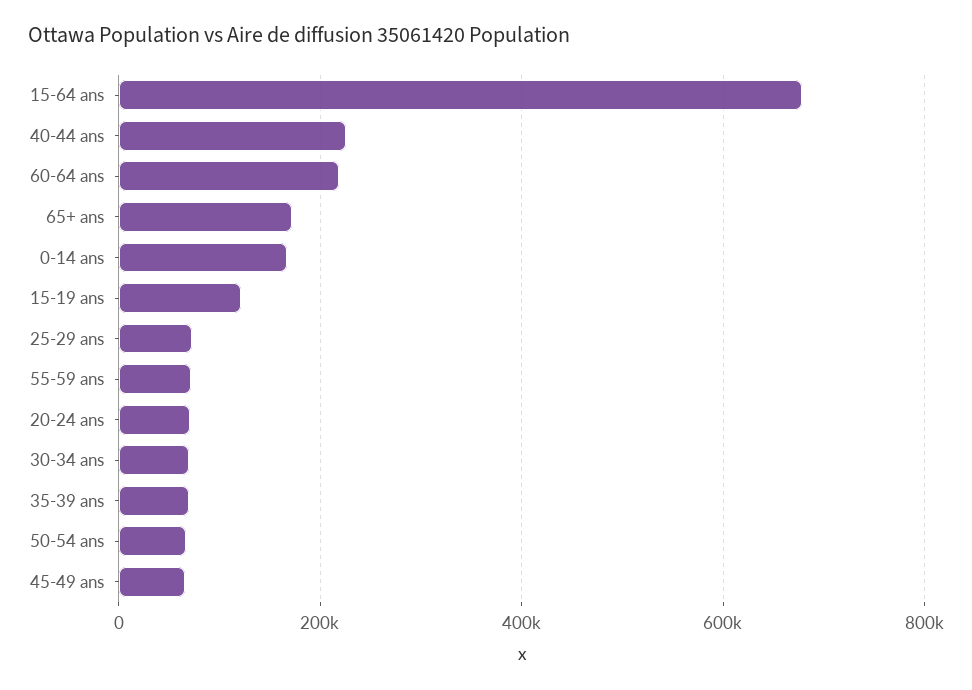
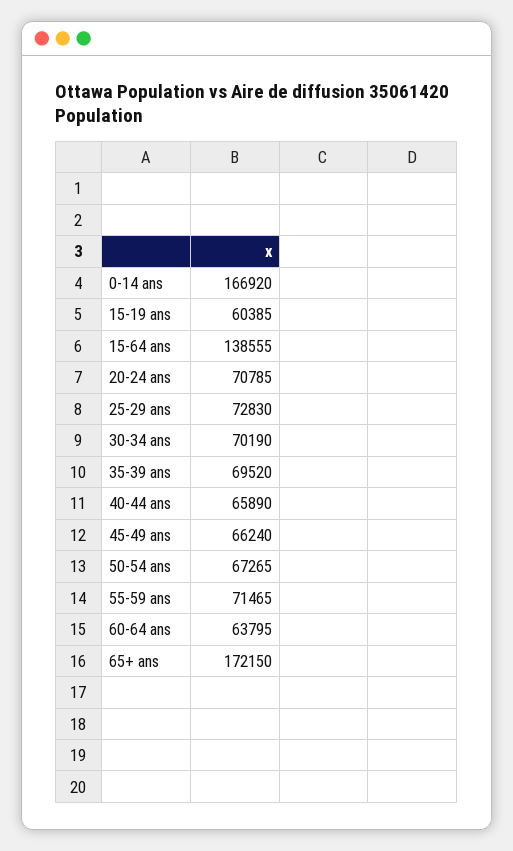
15-64 ans: 680000 -> 138555
40-44 ans: 220000 -> 65890
60-64 ans: 220000 -> 63795
15-19 ans: 120000 -> 60385

